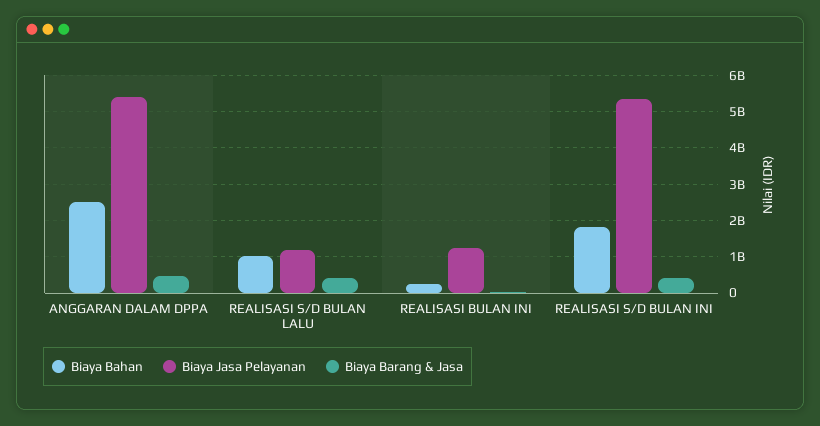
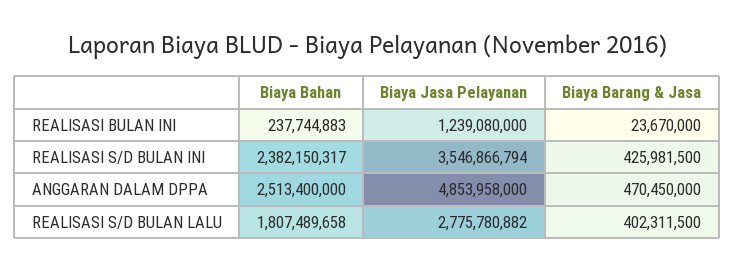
Biaya Jasa Pelayanan, ANGGARAN DALAM DPPA: 5400000000 -> 4853958000
Biaya Bahan, REALISASI S/D BULAN LALU: 1000000000 -> 1807489658
Biaya Jasa Pelayanan, REALISASI S/D BULAN LALU: 1200000000 -> 2775780882
Biaya Bahan, REALISASI S/D BULAN INI: 1800000000 -> 2382150317
Biaya Jasa Pelayanan, REALISASI S/D BULAN INI: 5400000000 -> 3546866794

